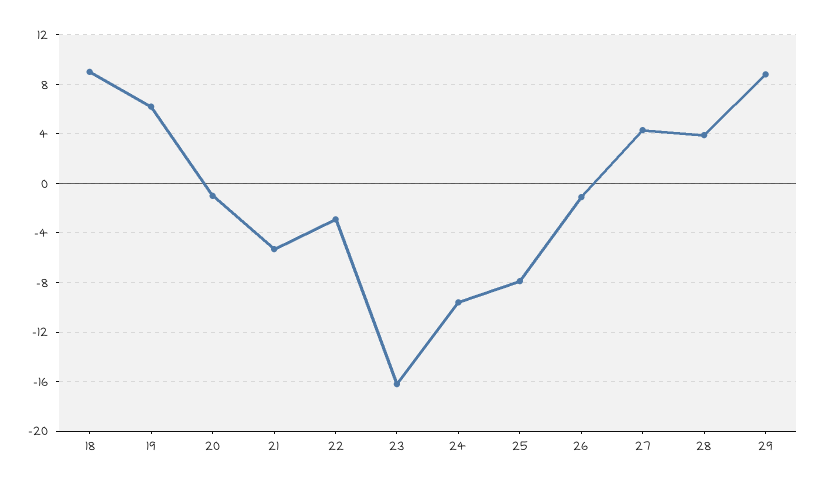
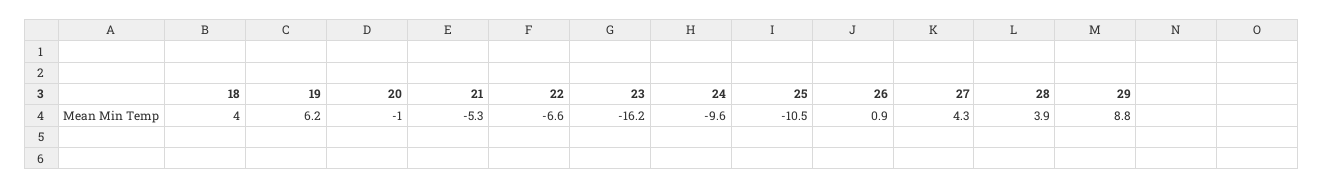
18: 9 -> 4
22: -3 -> -6.6
25: -8 -> -10.5
26: -1 -> 0.9

